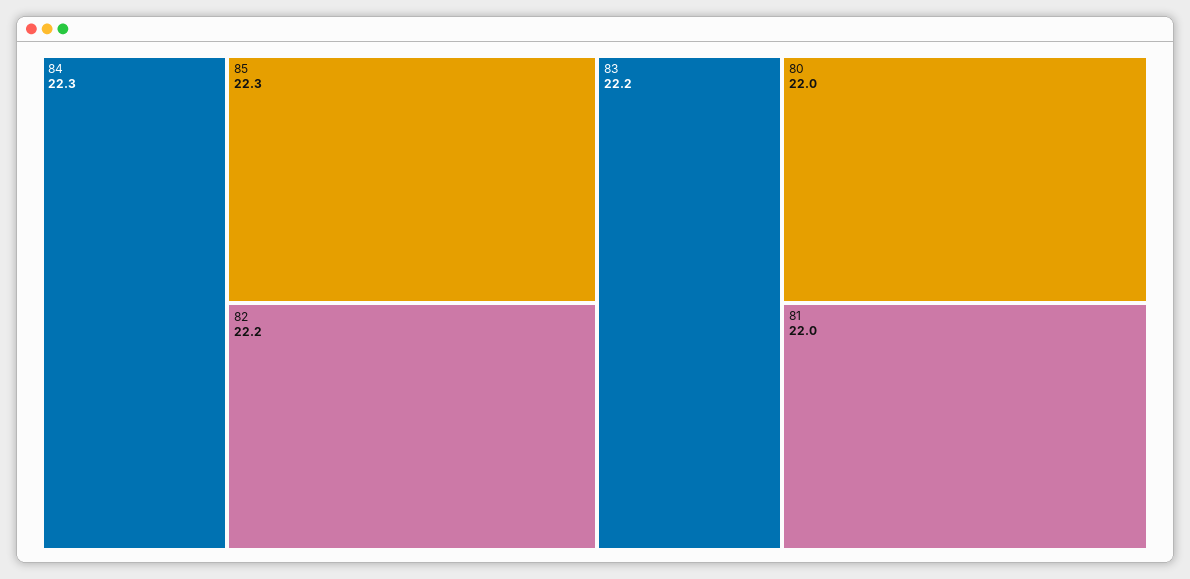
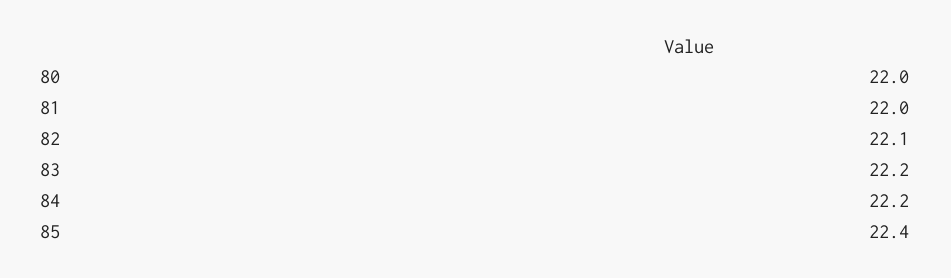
84: 22.3 -> 22.2
85: 22.3 -> 22.4
82: 22.2 -> 22.1

